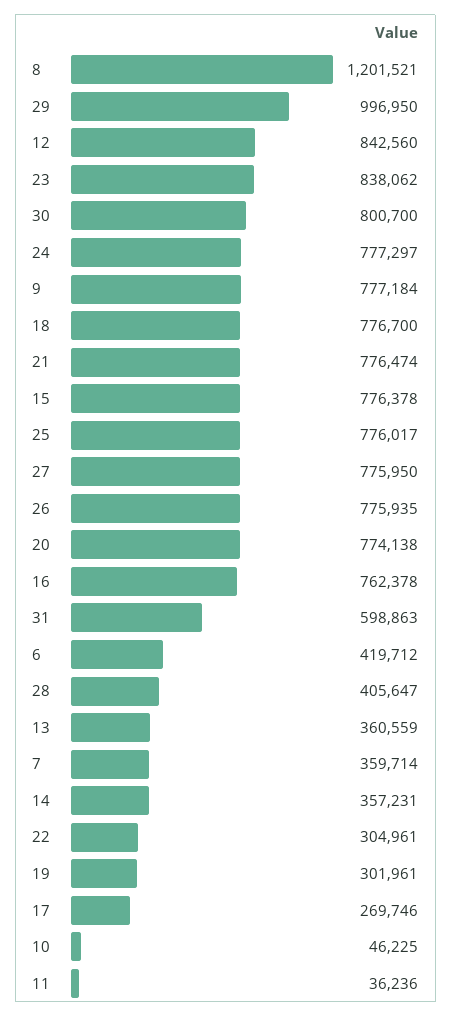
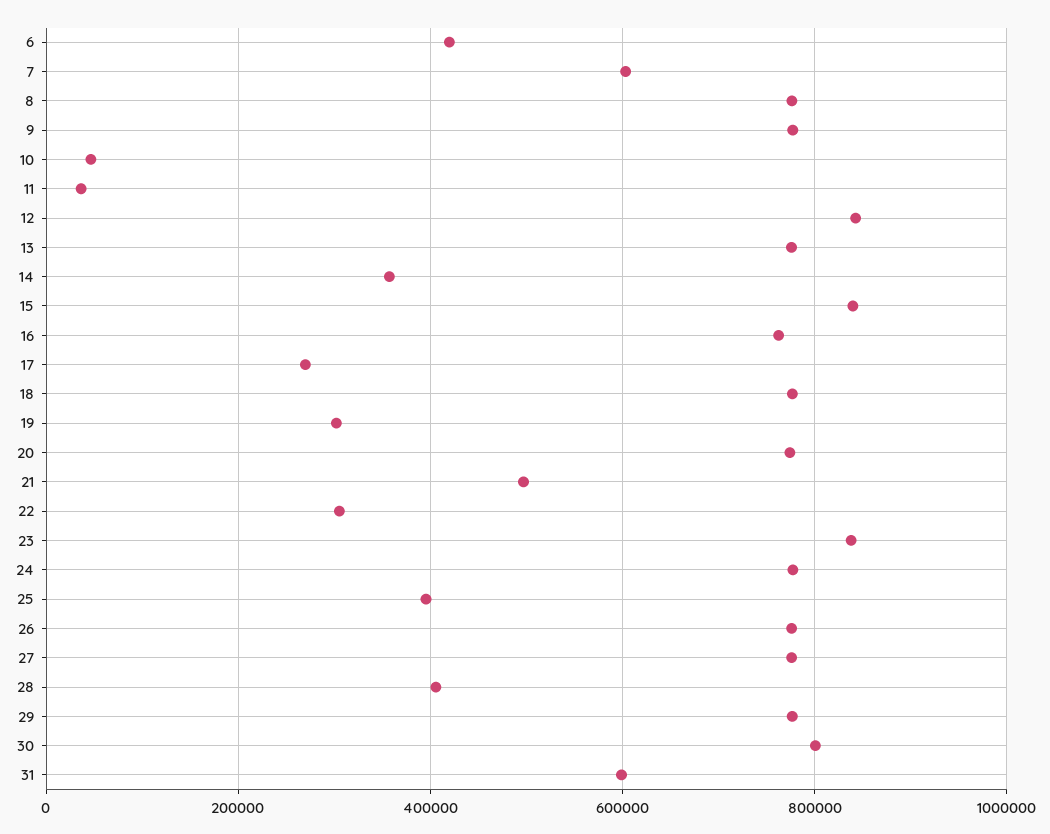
8: 1201521 -> 780000
29: 996950 -> 780000
21: 776474 -> 500000
15: 776378 -> 840000
25: 776017 -> 400000
13: 360559 -> 780000
7: 359714 -> 600000

